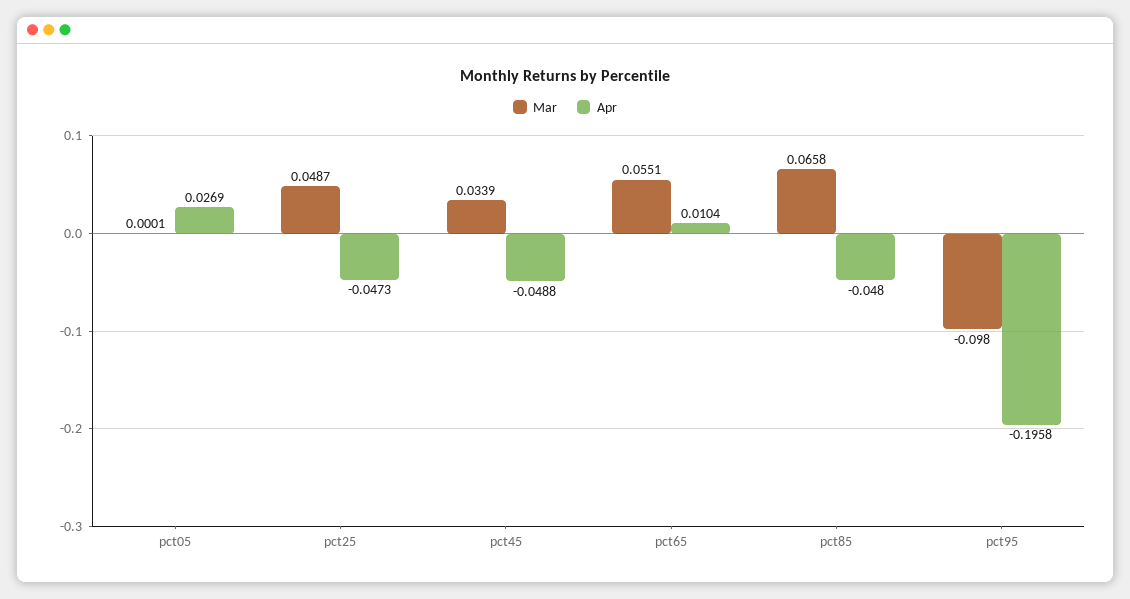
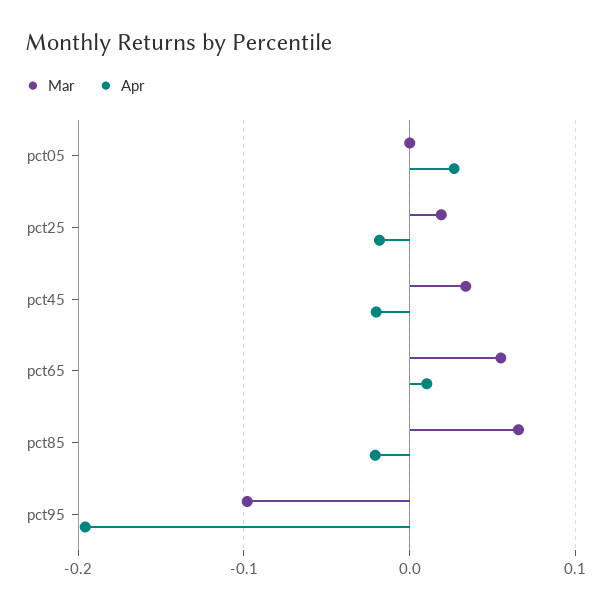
Mar, pct25: 0.0487 -> 0.02
Apr, pct25: -0.0473 -> -0.02
Apr, pct45: -0.0488 -> -0.02
Apr, pct85: -0.048 -> -0.02

